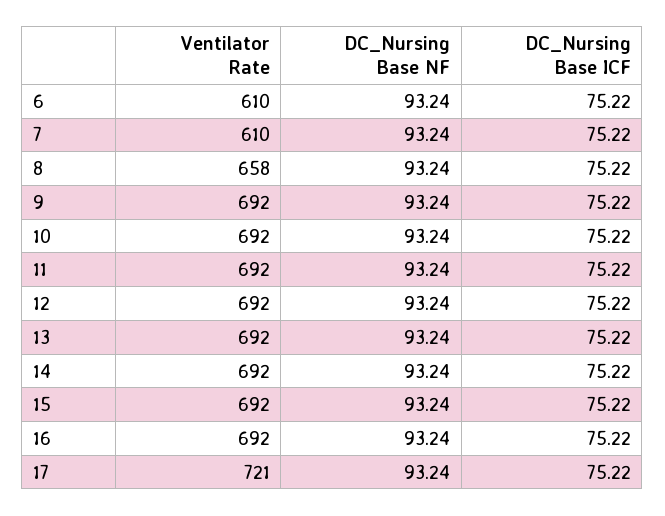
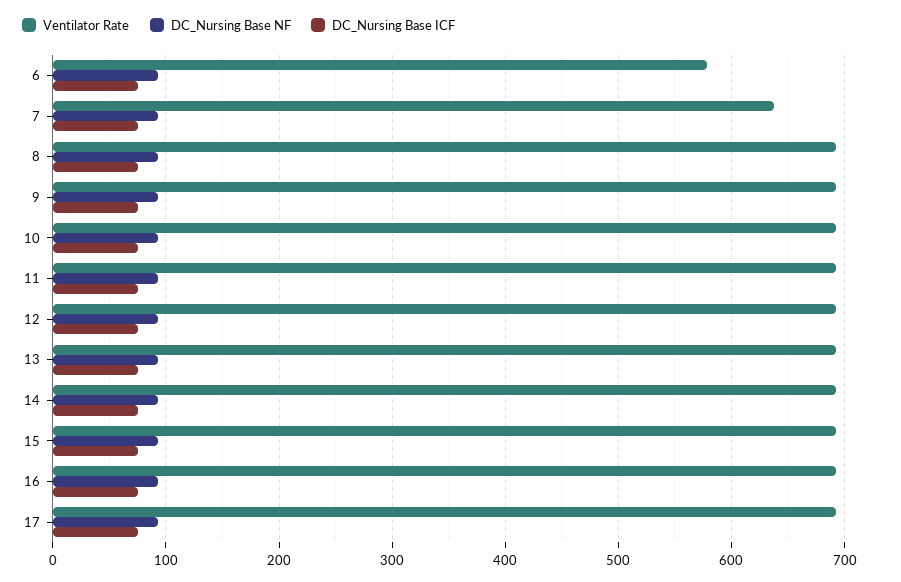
Ventilator Rate, 6: 610 -> 580
Ventilator Rate, 7: 610 -> 640
Ventilator Rate, 8: 658 -> 690
Ventilator Rate, 17: 721 -> 690

